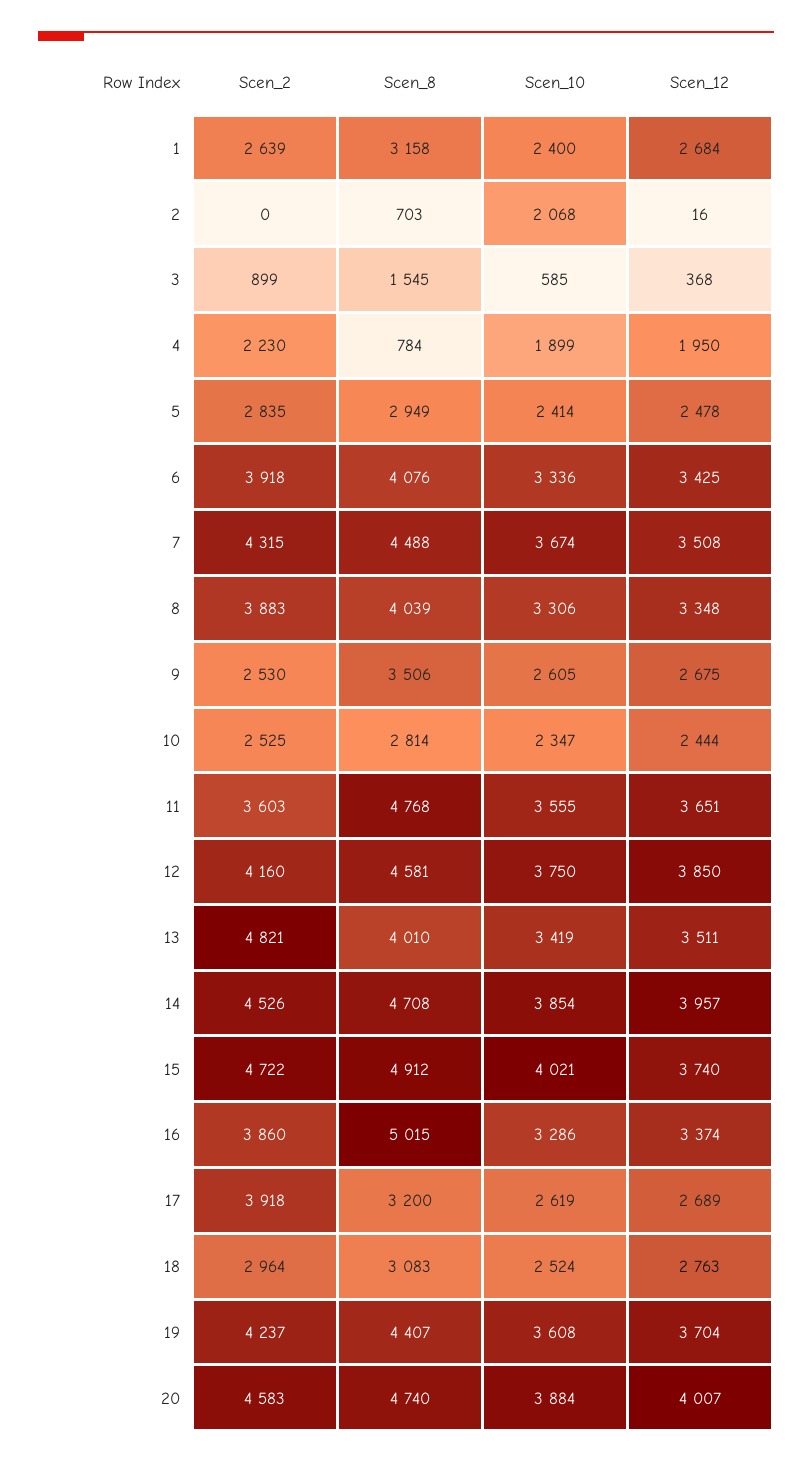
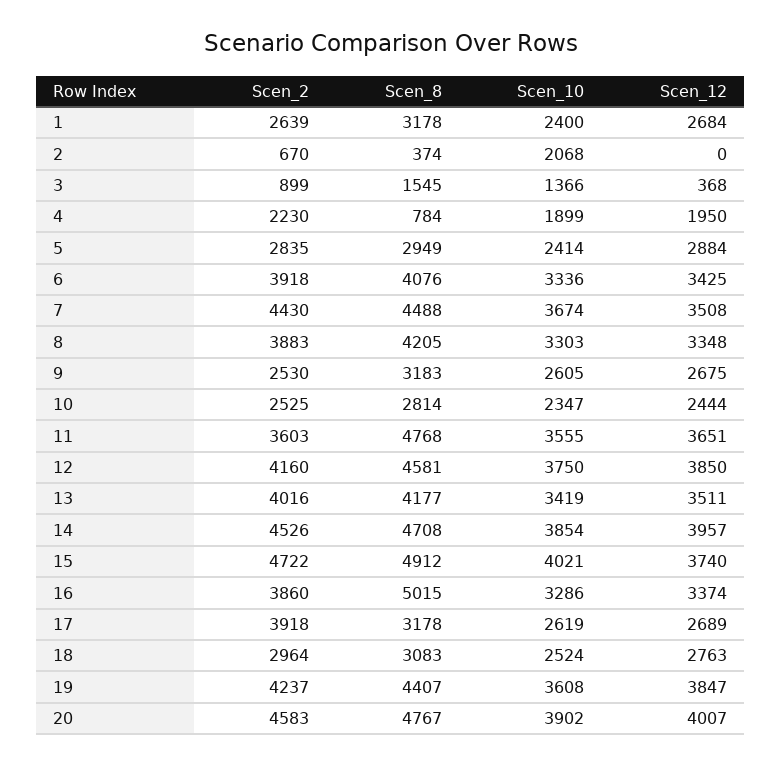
Scen_8, 1: 3158 -> 3178
Scen_2, 2: 0 -> 670
Scen_8, 2: 703 -> 374
Scen_12, 2: 16 -> 0
Scen_10, 3: 585 -> 1366
Scen_12, 5: 2478 -> 2884
Scen_2, 7: 4315 -> 4430
Scen_8, 8: 4039 -> 4205
Scen_10, 8: 3306 -> 3303
Scen_8, 9: 3506 -> 3183
Scen_2, 13: 4821 -> 4016
Scen_8, 13: 4010 -> 4177
Scen_8, 17: 3200 -> 3178
Scen_12, 19: 3704 -> 3847
Scen_8, 20: 4740 -> 4767
Scen_10, 20: 3884 -> 3902

